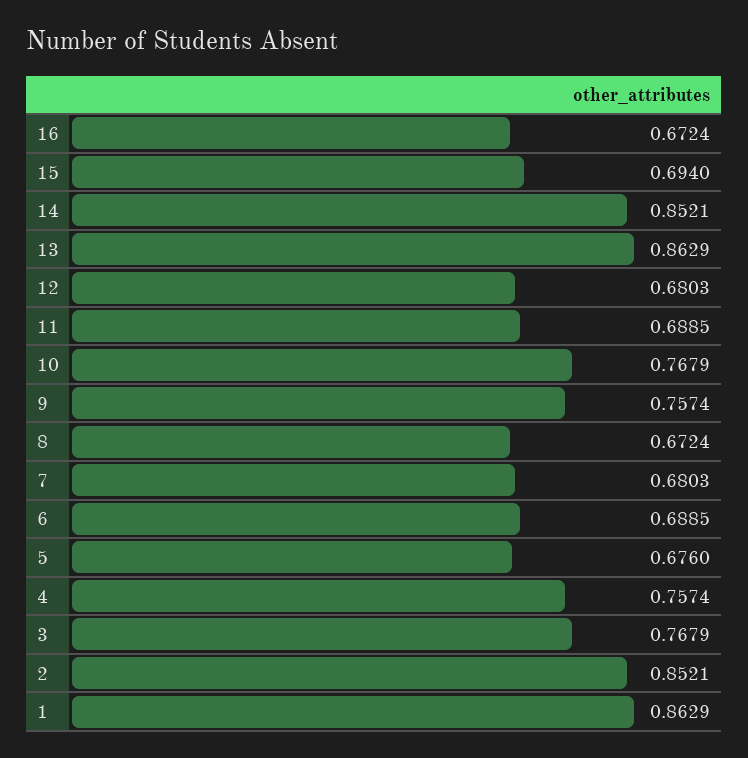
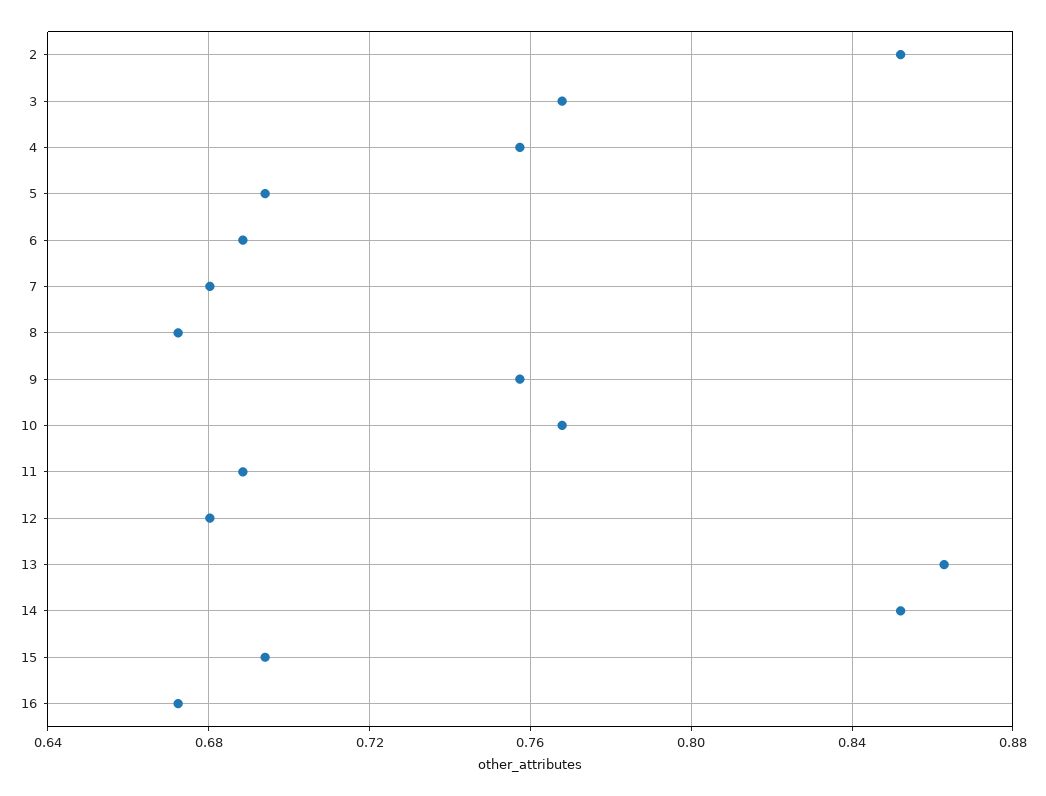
5: 0.676 -> 0.695
1: 0.8629 -> none

